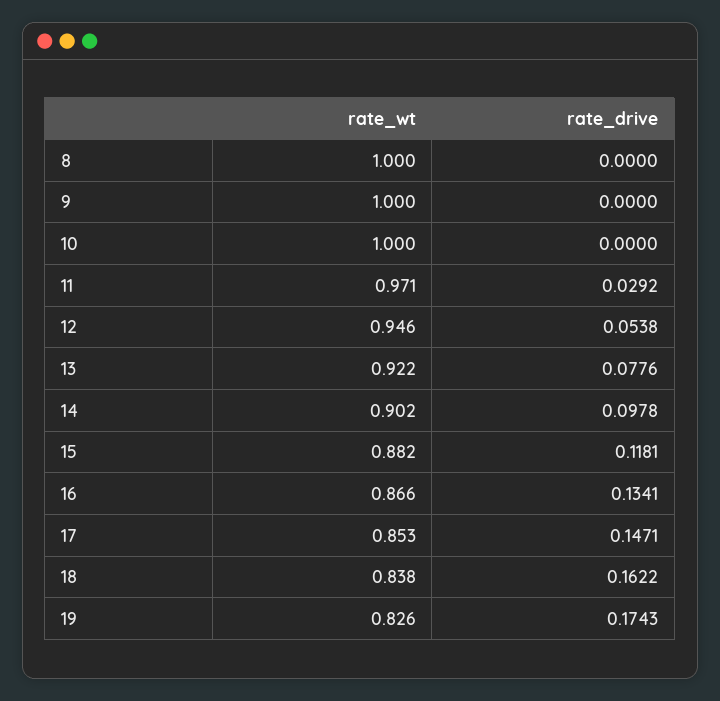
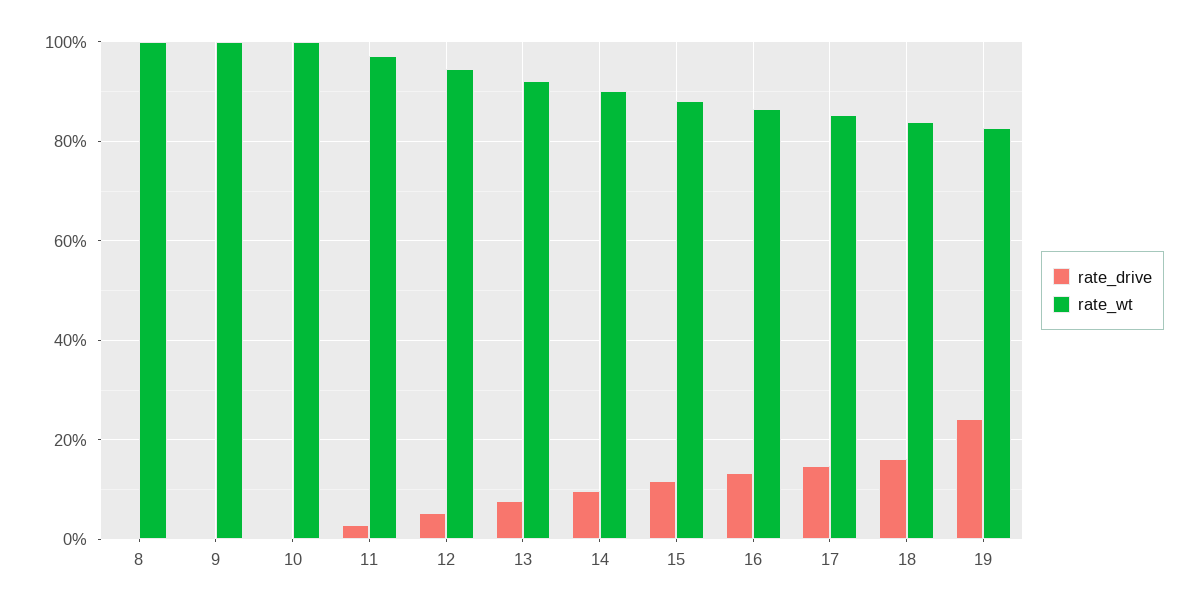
rate_drive, 19: 0.1743 -> 0.24

